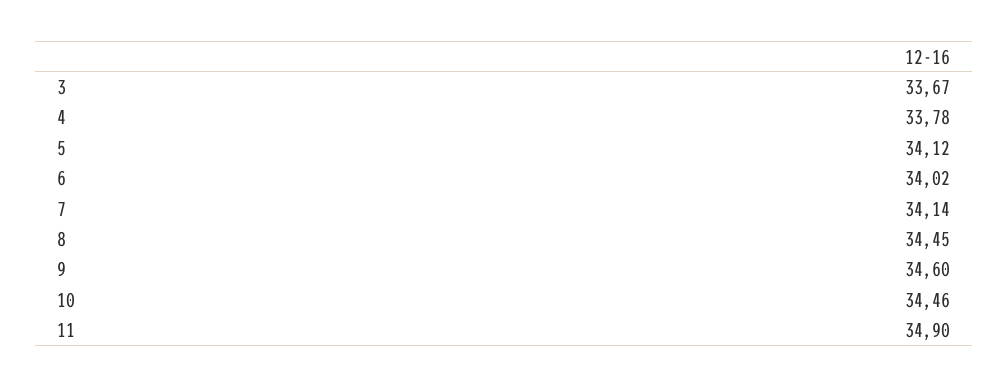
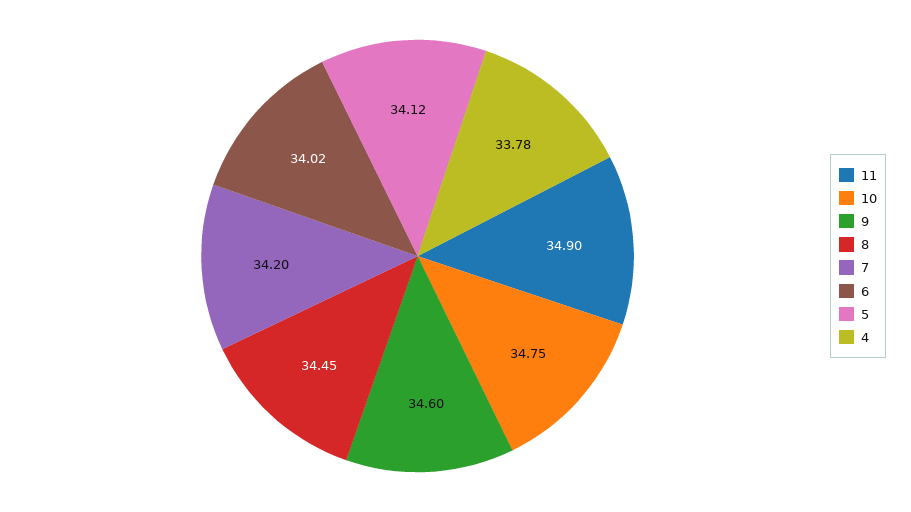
3: 33.67 -> none
7: 34.14 -> 34.2
10: 34.46 -> 34.75

